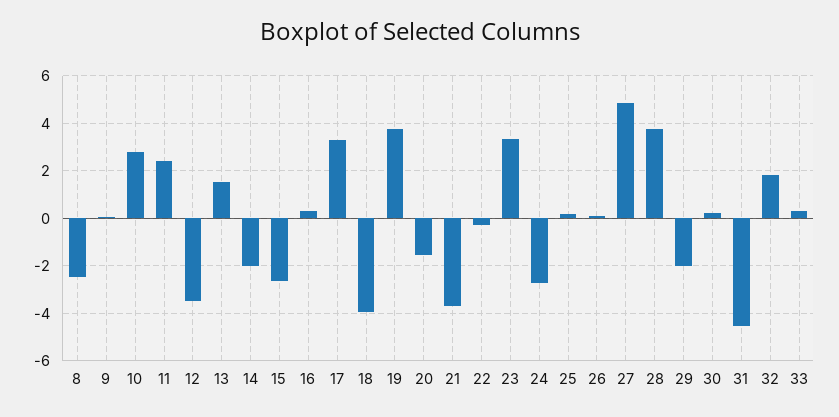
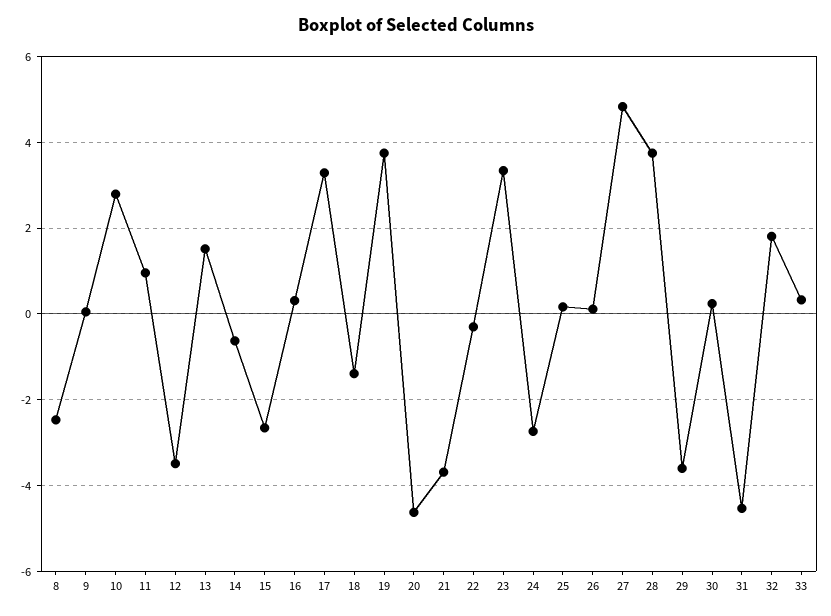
11: 2.5 -> 1
14: -2 -> -0.6
18: -4 -> -1.4
20: -1.5 -> -4.6
29: -2 -> -3.6

